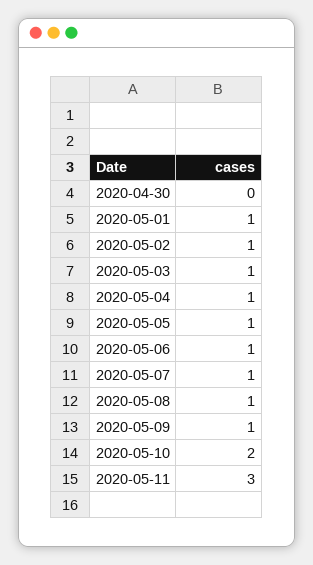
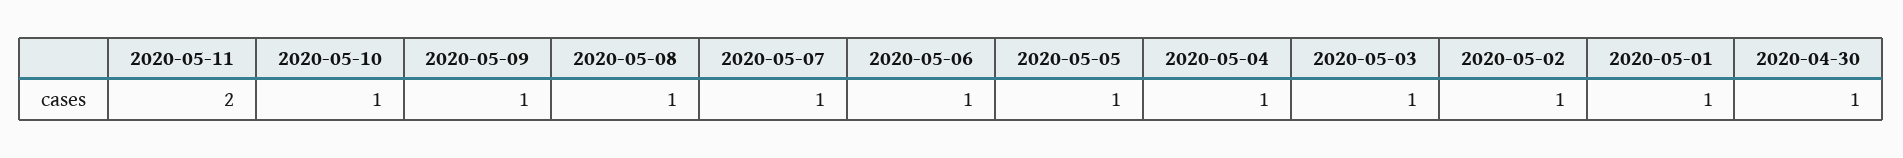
2020-04-30: 0 -> 1
2020-05-10: 2 -> 1
2020-05-11: 3 -> 2

